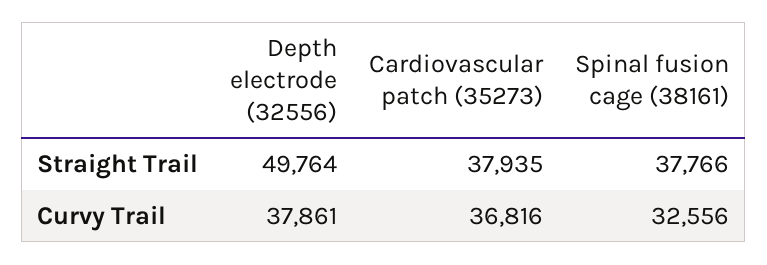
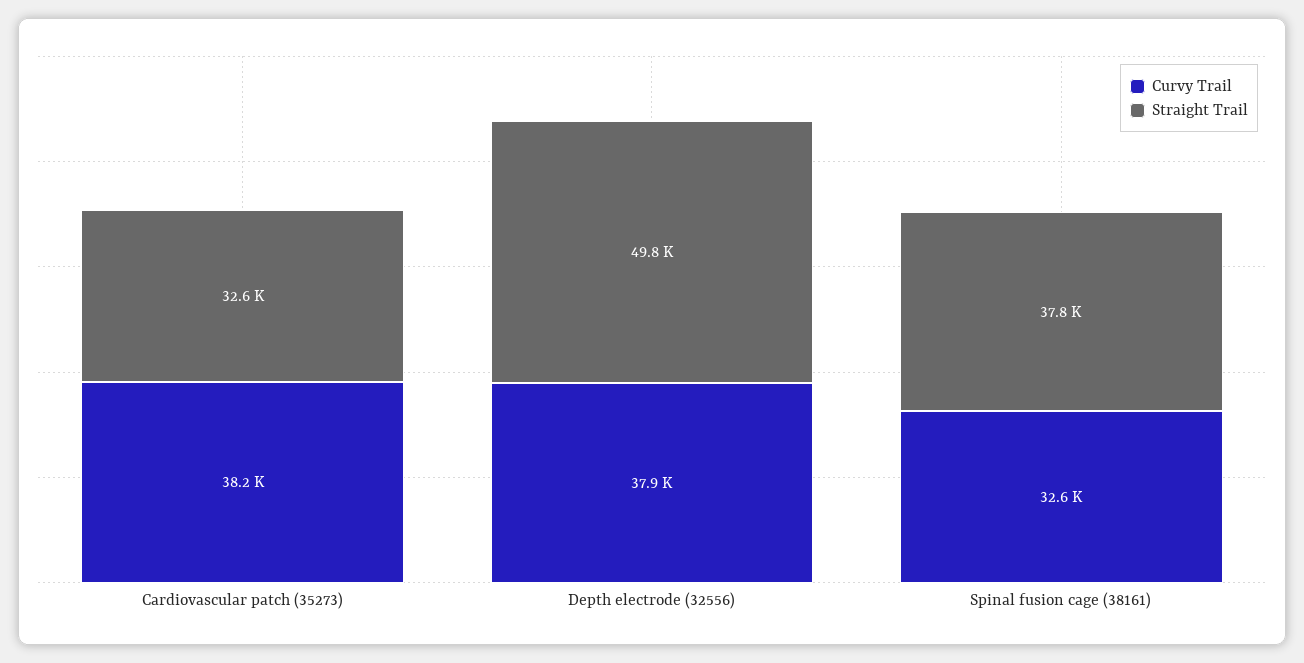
Straight Trail, Cardiovascular patch (35273): 37935 -> 32600
Curvy Trail, Cardiovascular patch (35273): 36816 -> 38200

